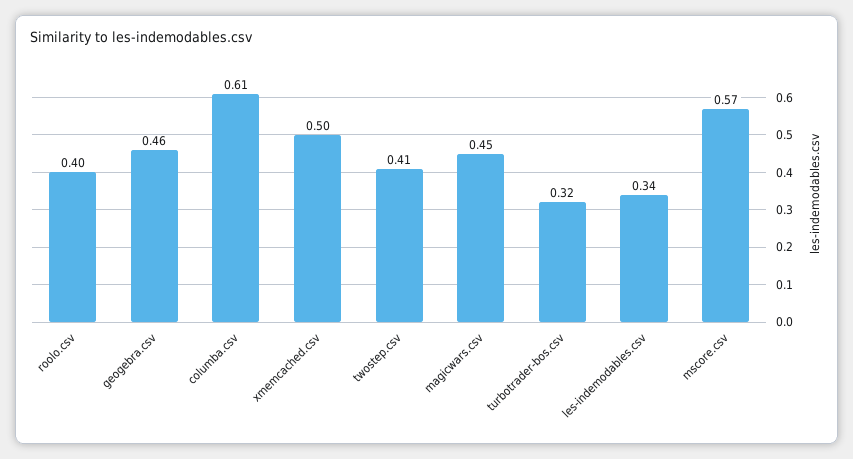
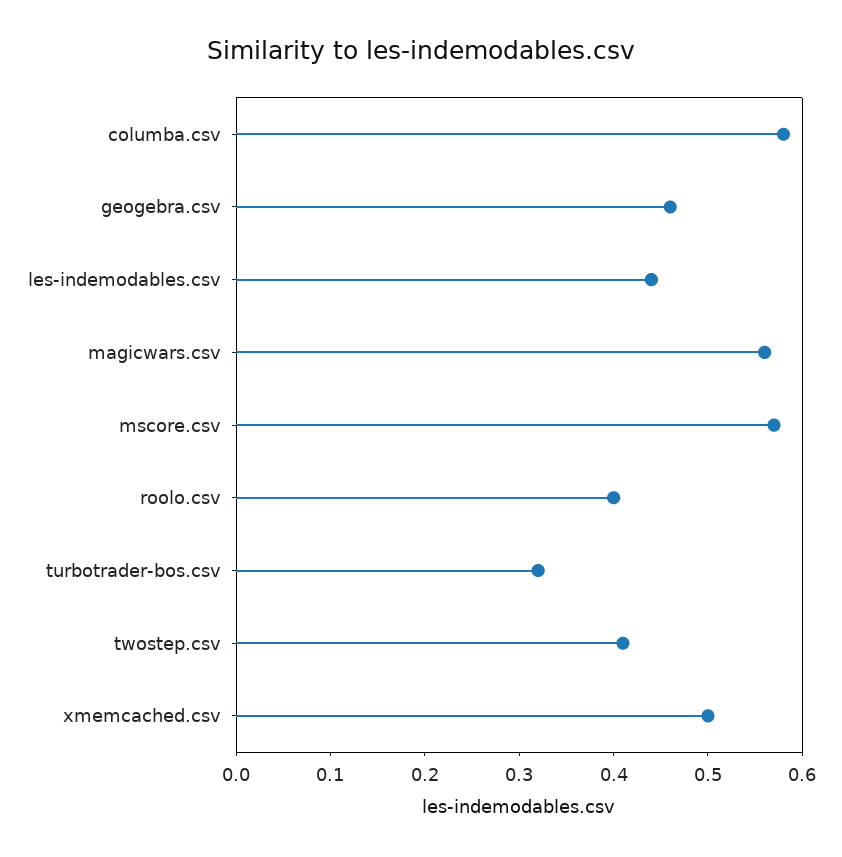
columba.csv: 0.61 -> 0.58
magicwars.csv: 0.45 -> 0.56
les-indemodables.csv: 0.34 -> 0.44

